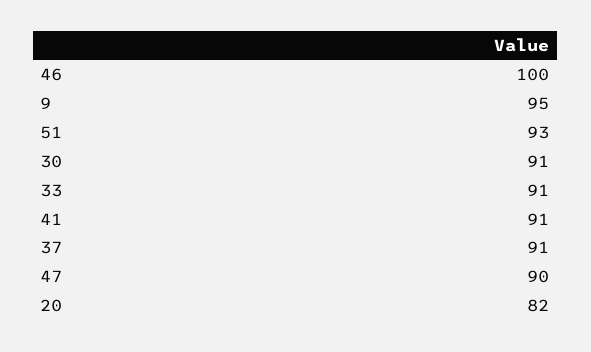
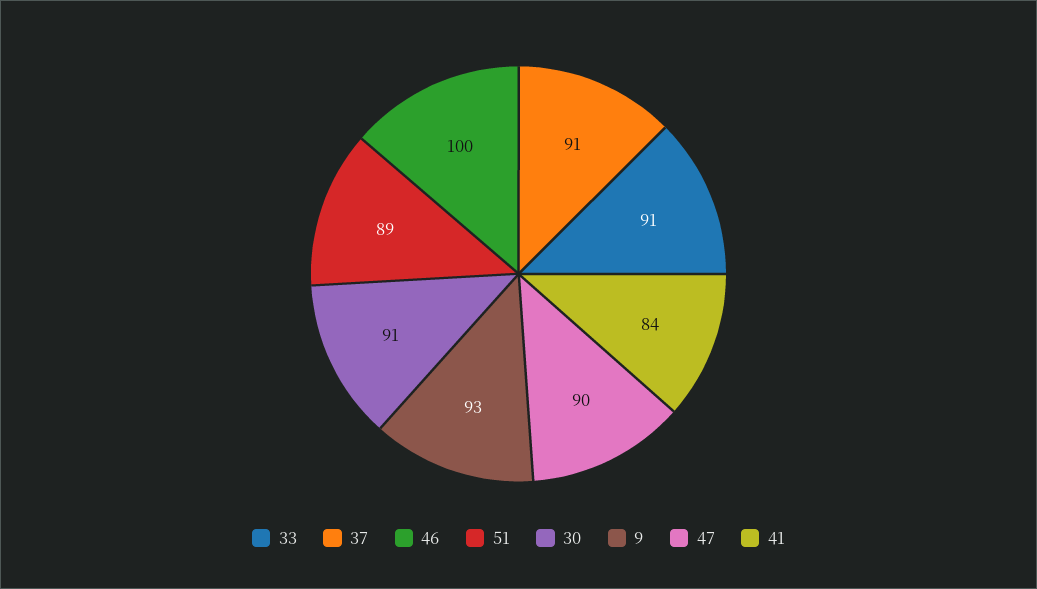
9: 95 -> 93
51: 93 -> 89
41: 91 -> 84
20: 82 -> none

